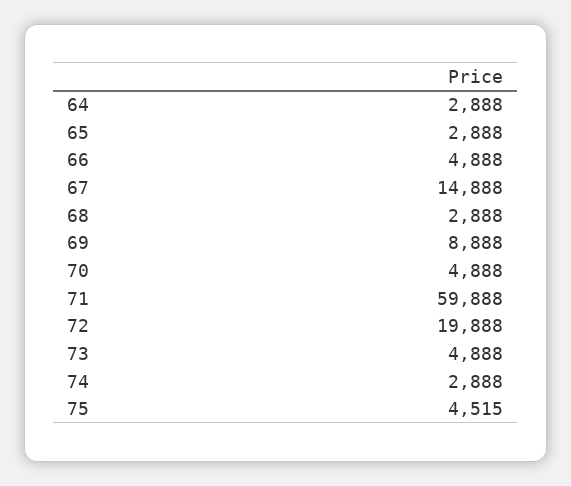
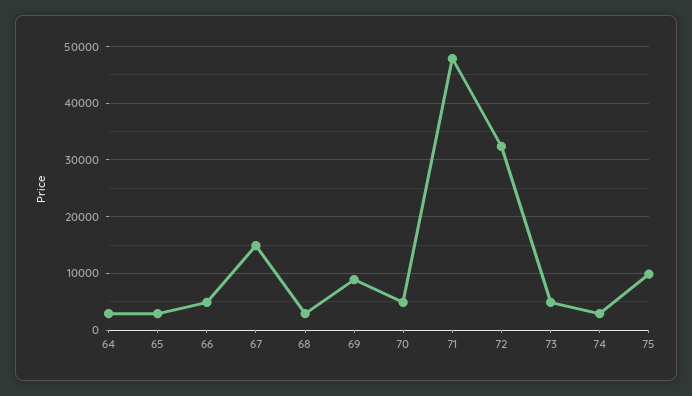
71: 59888 -> 48000
72: 19888 -> 32000
75: 4515 -> 10000

